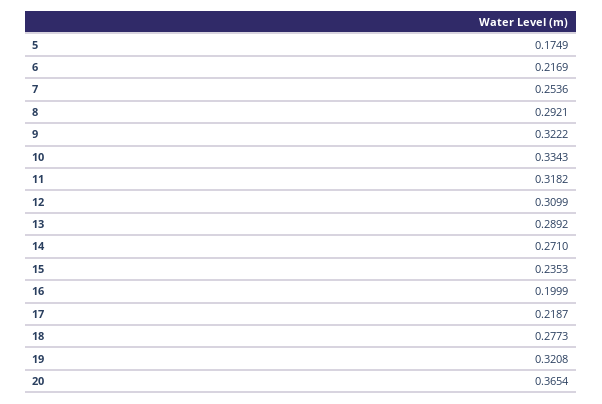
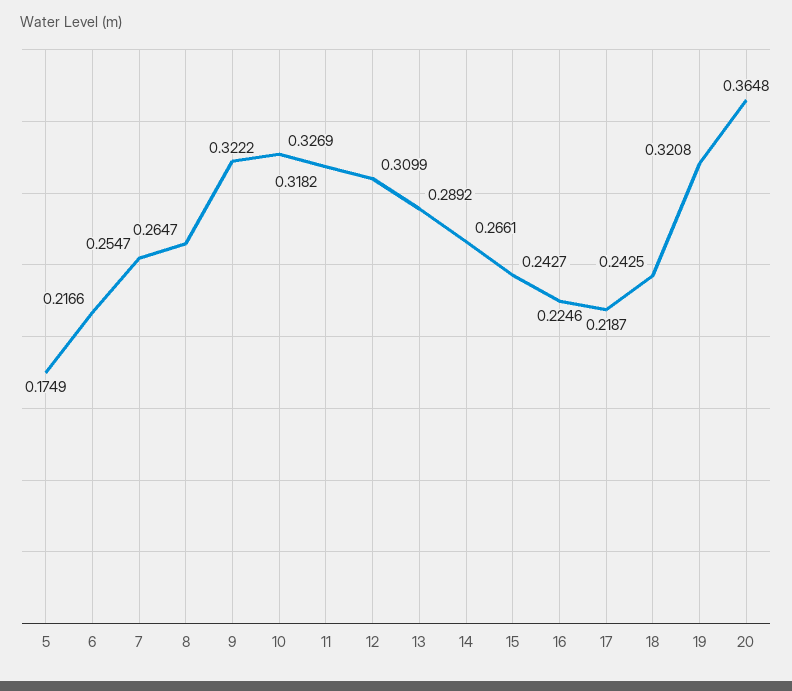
6: 0.2169 -> 0.2166
7: 0.2536 -> 0.2547
8: 0.2921 -> 0.2647
10: 0.3343 -> 0.3269
14: 0.271 -> 0.2661
15: 0.2353 -> 0.2427
16: 0.1999 -> 0.2246
18: 0.2773 -> 0.2425
20: 0.3654 -> 0.3648

